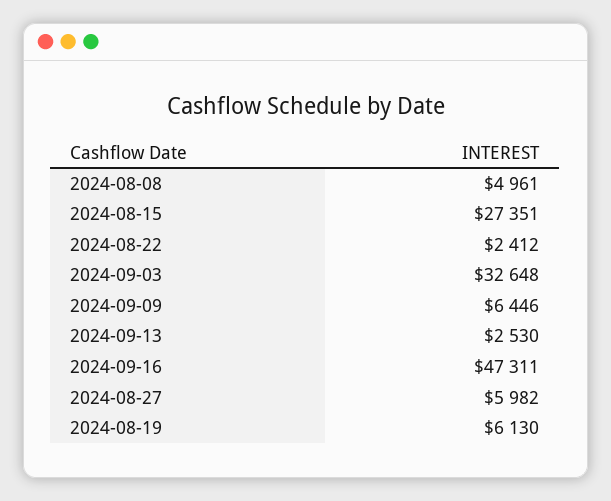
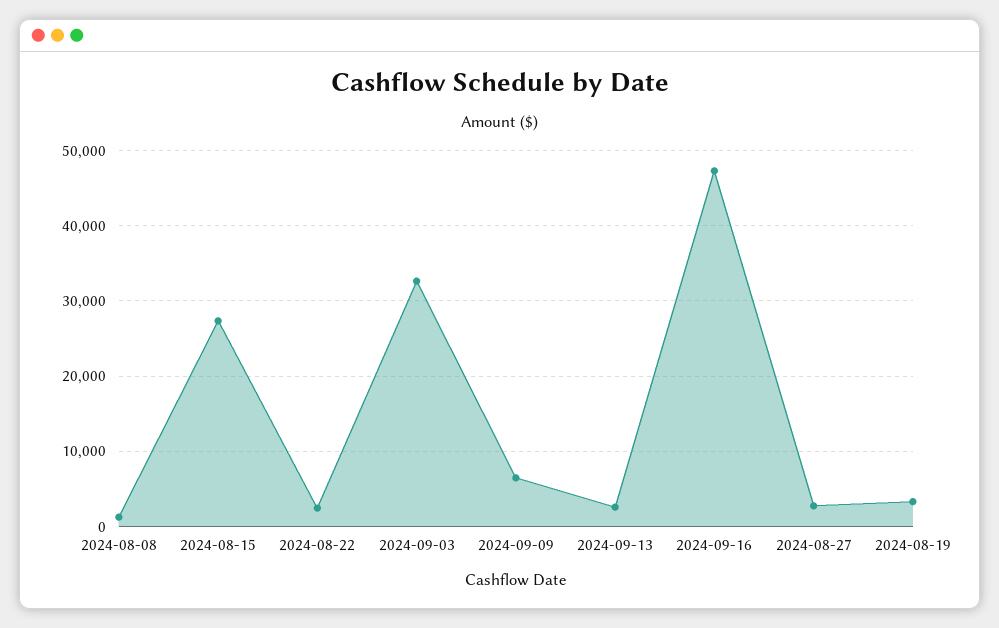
2024-08-08: 4961 -> 1000
2024-08-27: 5982 -> 3000
2024-08-19: 6130 -> 3000

